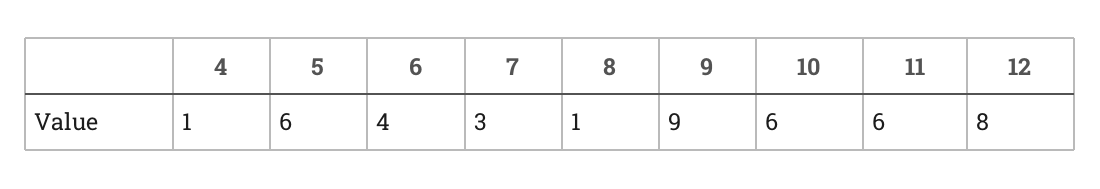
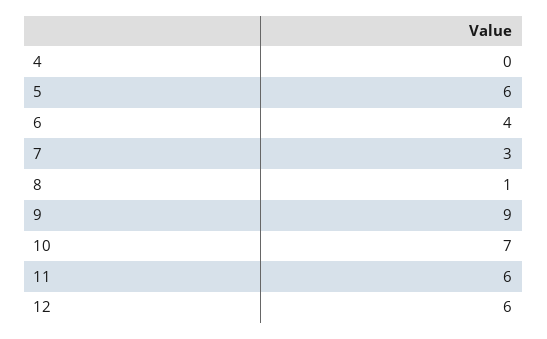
4: 1 -> 0
10: 6 -> 7
12: 8 -> 6

